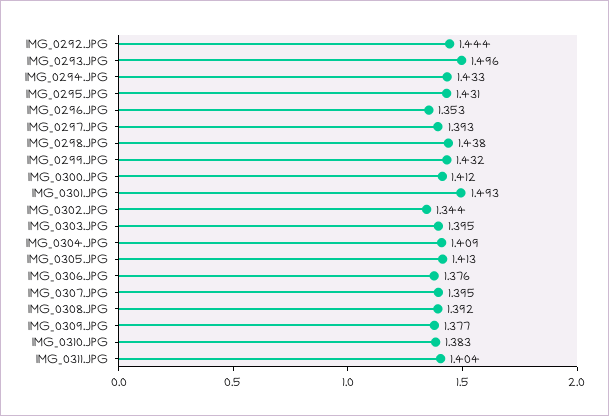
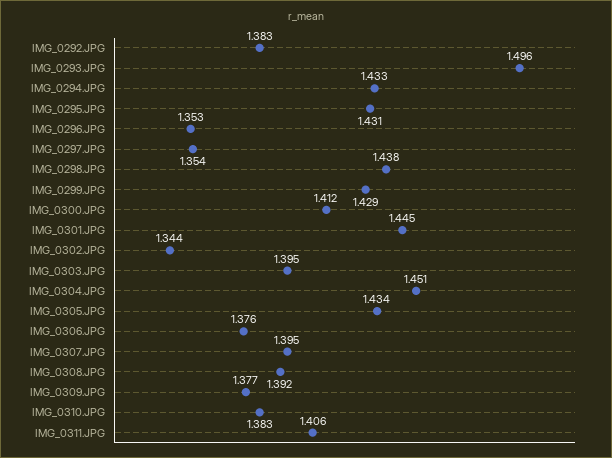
IMG_0292.JPG: 1.444 -> 1.383
IMG_0297.JPG: 1.393 -> 1.354
IMG_0299.JPG: 1.432 -> 1.429
IMG_0301.JPG: 1.493 -> 1.445
IMG_0304.JPG: 1.409 -> 1.451
IMG_0305.JPG: 1.413 -> 1.434
IMG_0311.JPG: 1.404 -> 1.406

